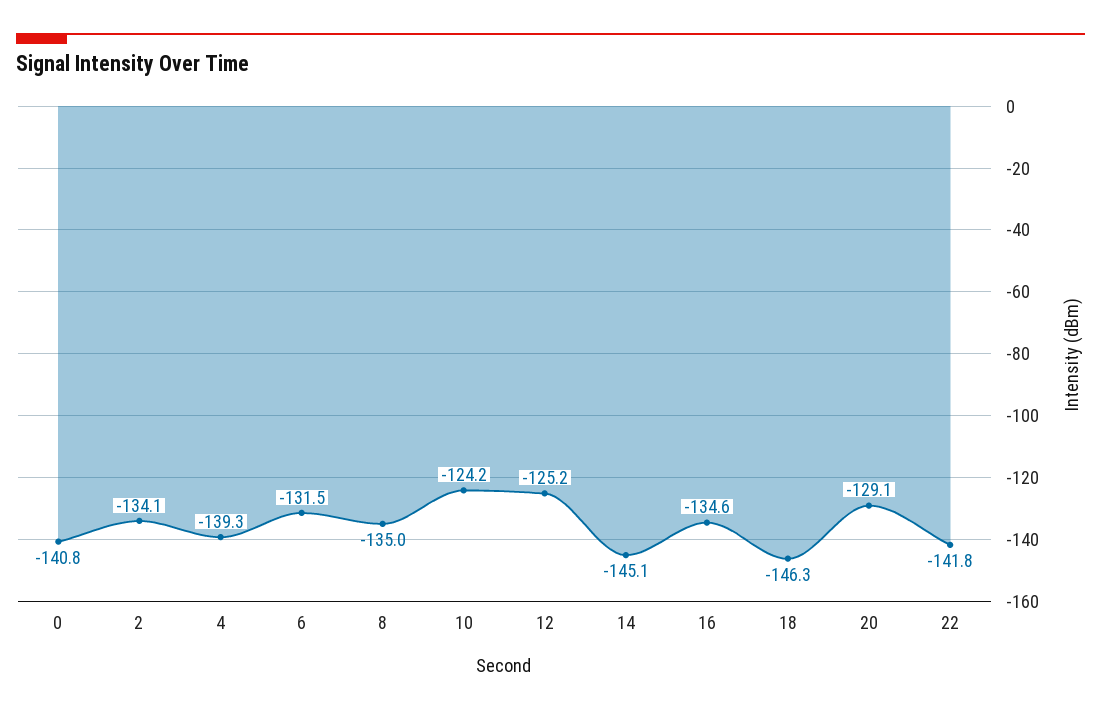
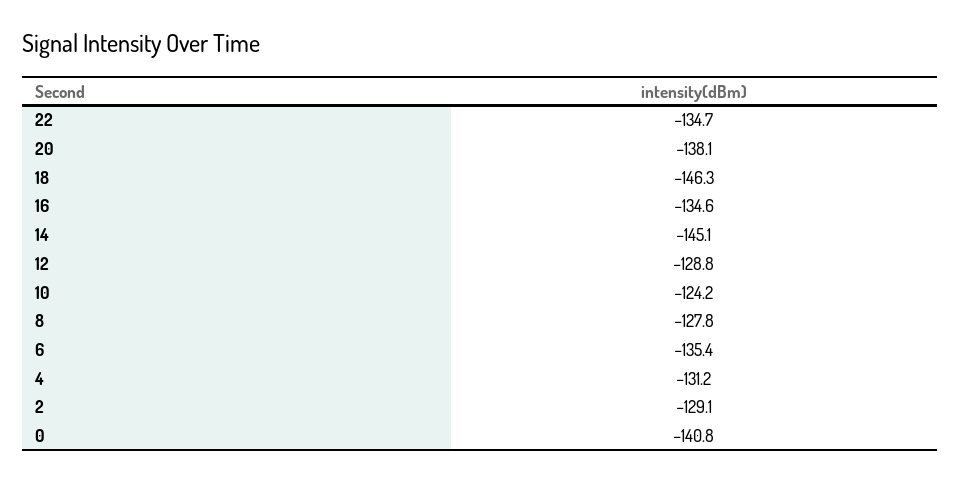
2: -134.1 -> -129.1
4: -139.3 -> -131.2
6: -131.5 -> -135.4
8: -135 -> -127.8
12: -125.2 -> -128.8
20: -129.1 -> -138.1
22: -141.8 -> -134.7

